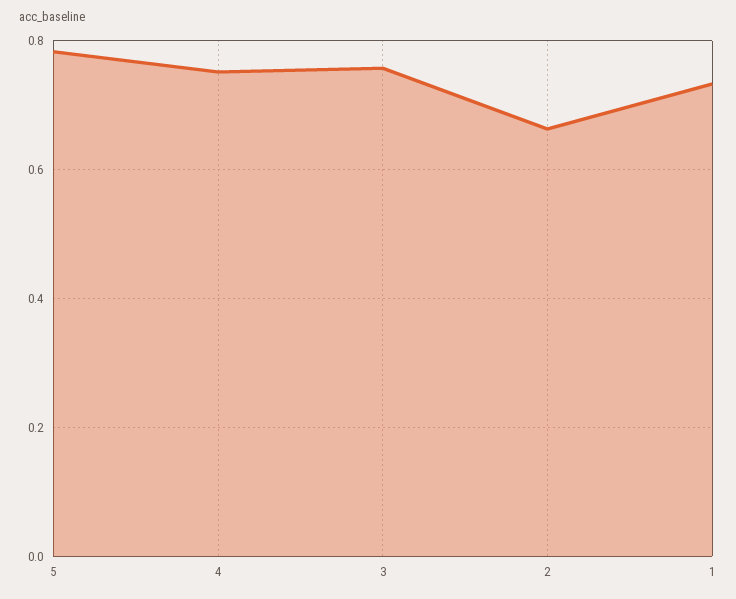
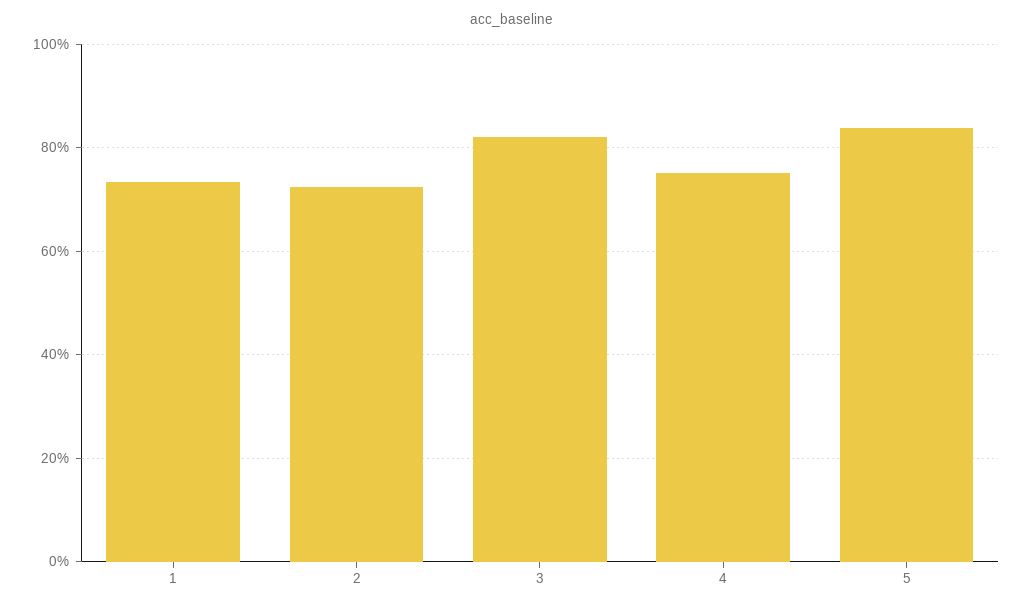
5: 0.78 -> 0.84
3: 0.76 -> 0.82
2: 0.66 -> 0.72

